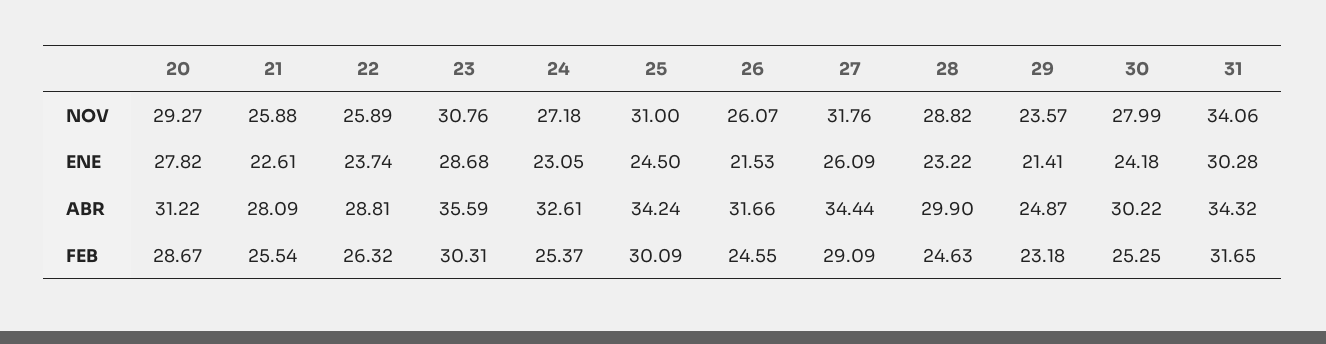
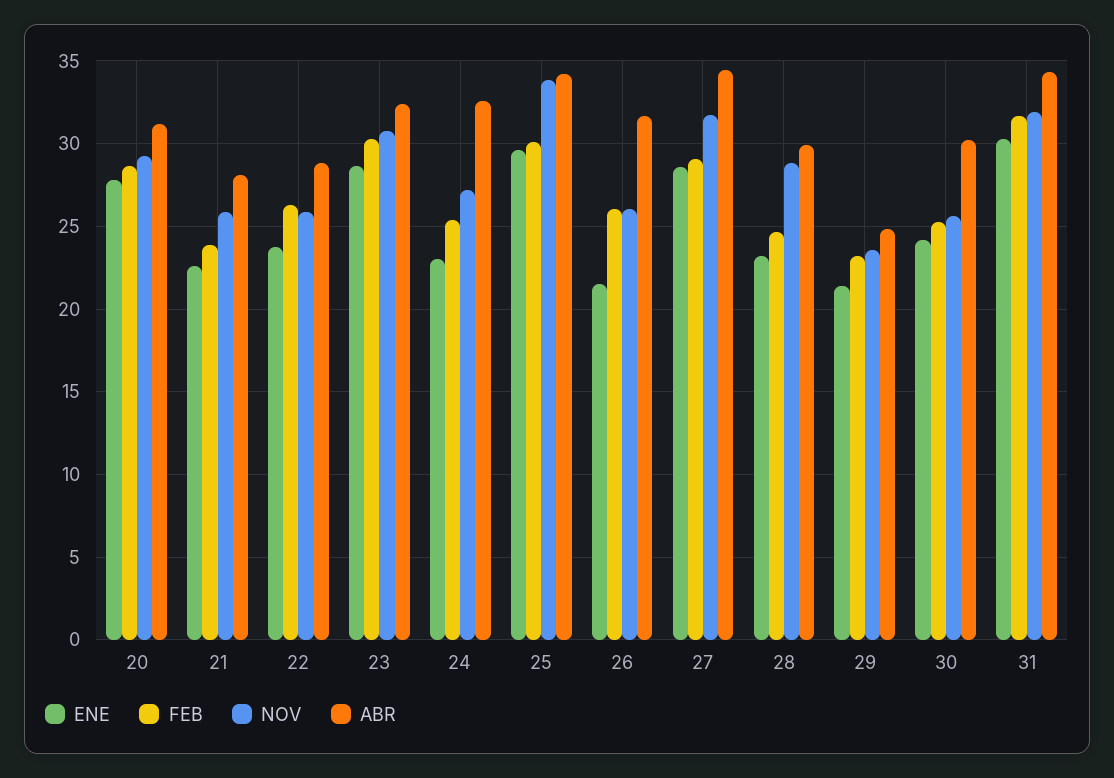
NOV, 25: 31 -> 34
NOV, 30: 27.99 -> 25.5
NOV, 31: 34.06 -> 32
ENE, 25: 24.5 -> 29.5
ENE, 27: 26.09 -> 28.5
ABR, 23: 35.59 -> 32.5
FEB, 21: 25.54 -> 24
FEB, 26: 24.55 -> 26

